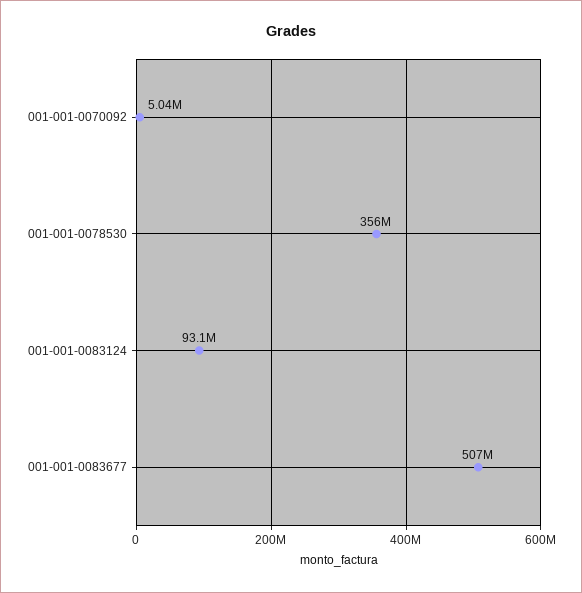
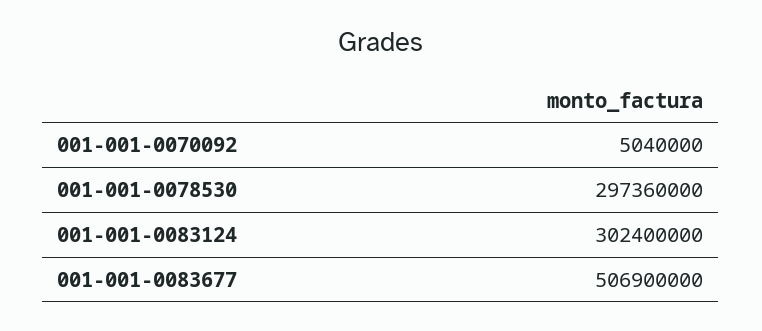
001-001-0078530: 356000000 -> 297360000
001-001-0083124: 93100000 -> 302400000

